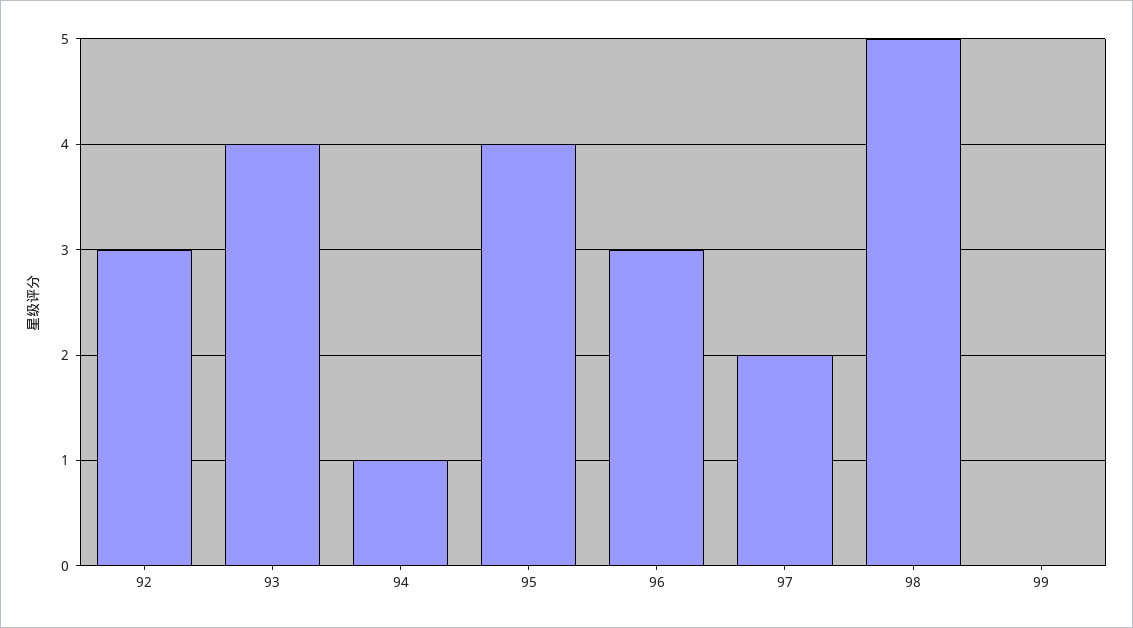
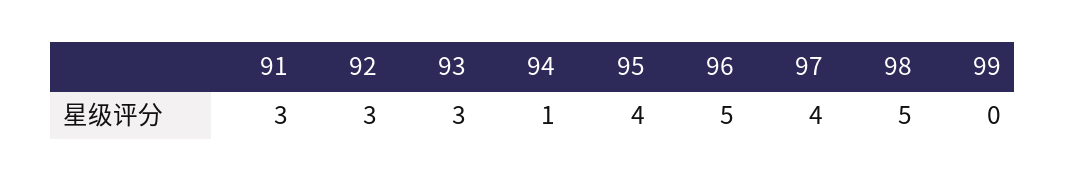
93: 4 -> 3
96: 3 -> 5
97: 2 -> 4
91: none -> 3

